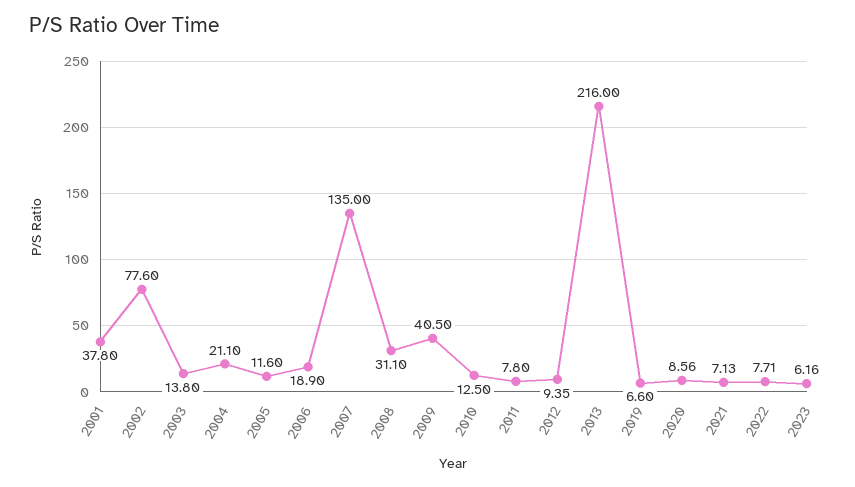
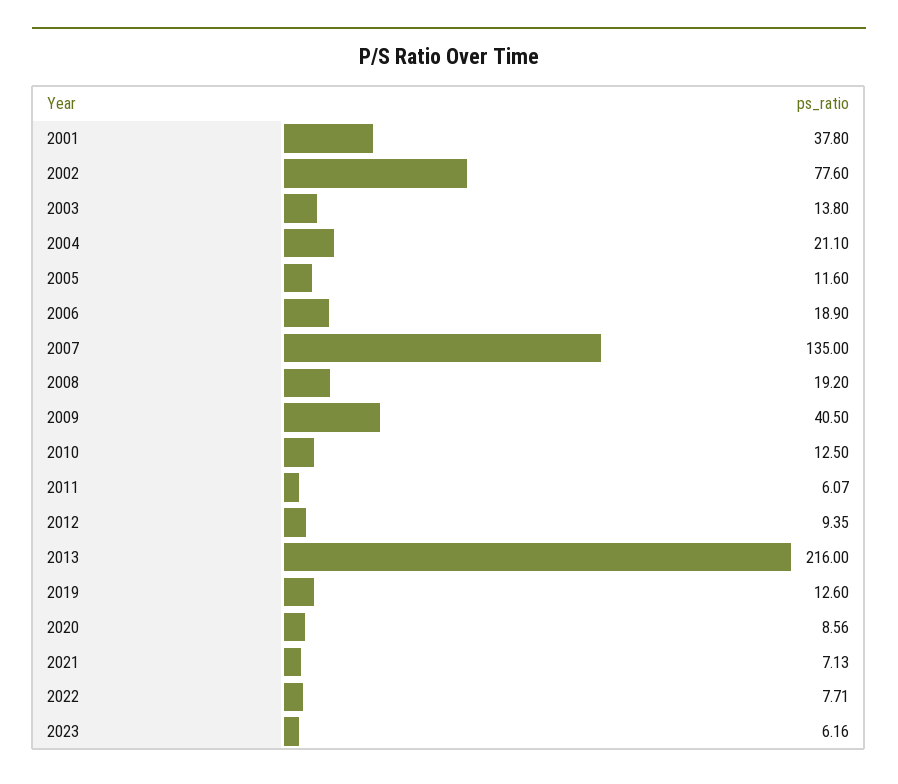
2008: 31.1 -> 19.2
2011: 7.8 -> 6.07
2019: 6.6 -> 12.6

